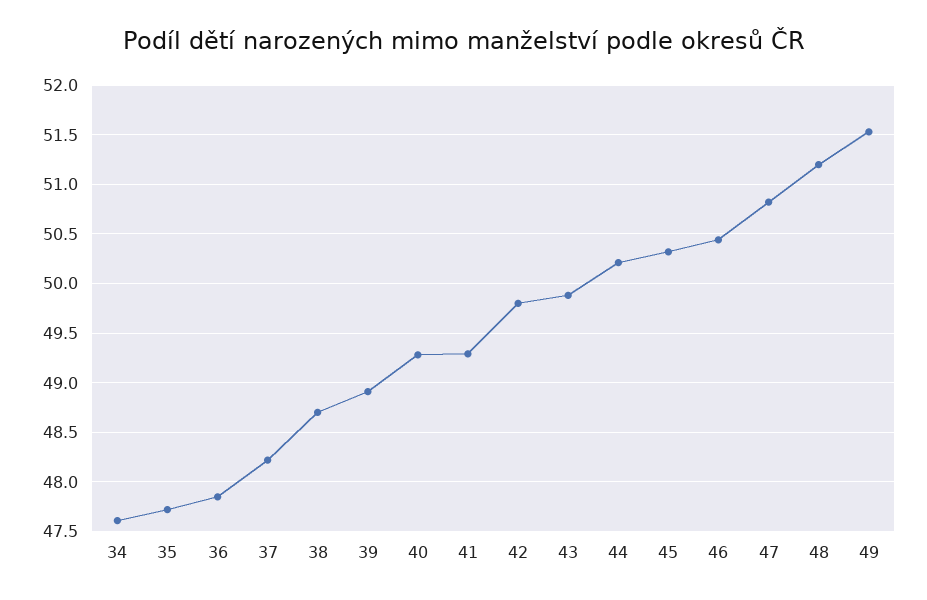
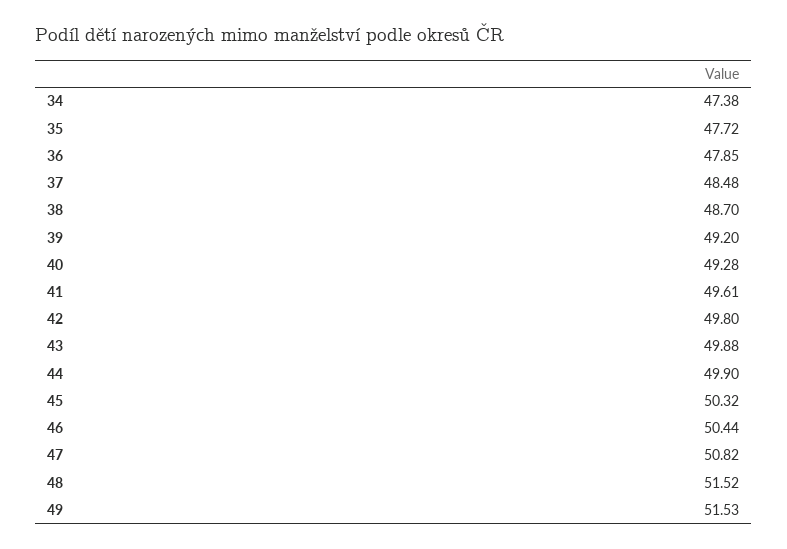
34: 47.6 -> 47.38
37: 48.2 -> 48.48
39: 48.9 -> 49.2
41: 49.3 -> 49.61
44: 50.2 -> 49.9
48: 51.2 -> 51.52

